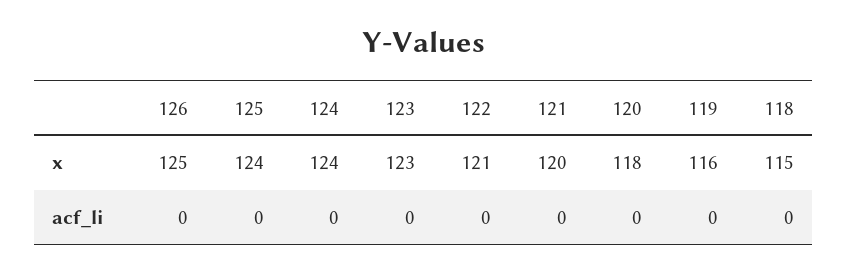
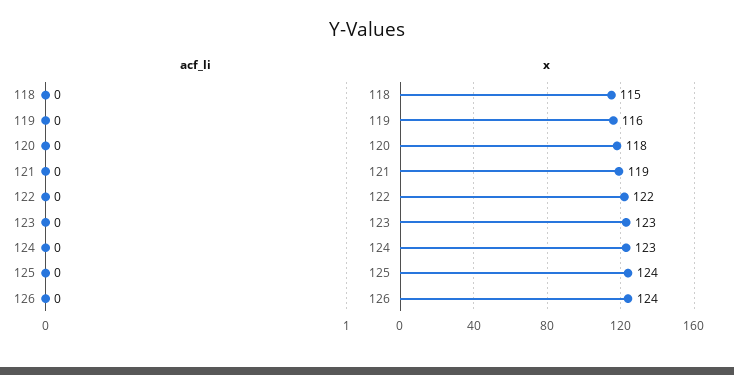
x, 126: 125 -> 124
x, 124: 124 -> 123
x, 122: 121 -> 122
x, 121: 120 -> 119

